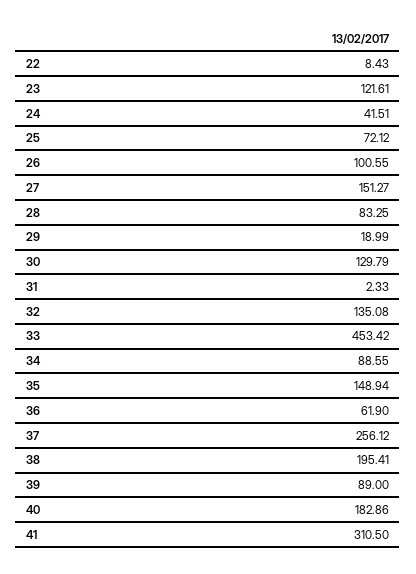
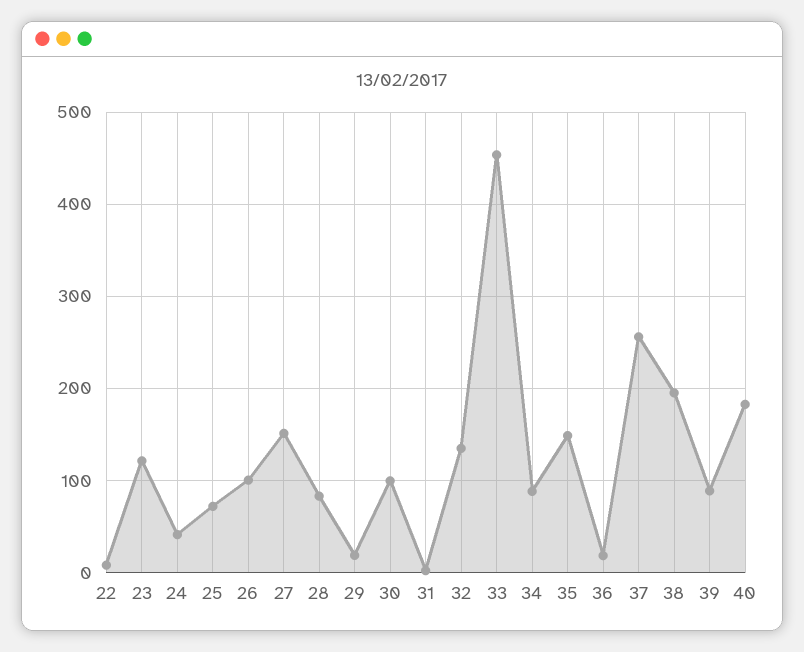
30: 129.79 -> 100
36: 61.9 -> 20
41: 310.5 -> none

